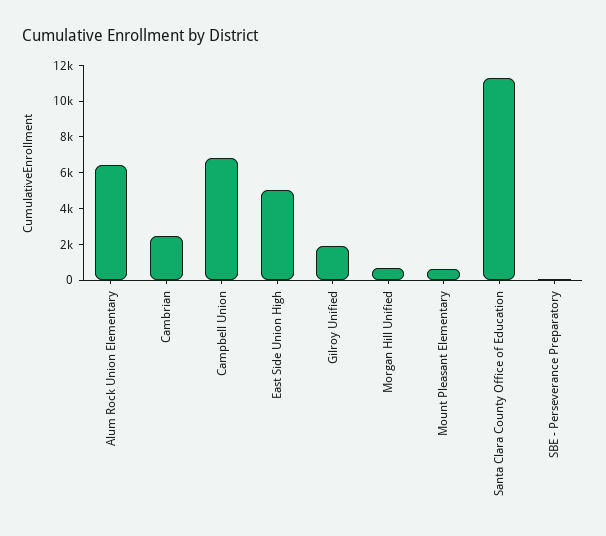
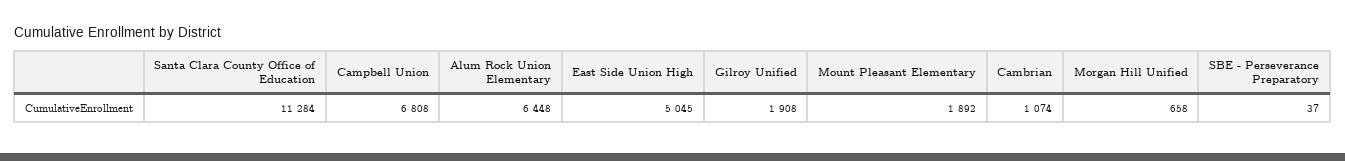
Cambrian: 2500 -> 1074
Mount Pleasant Elementary: 500 -> 1892

